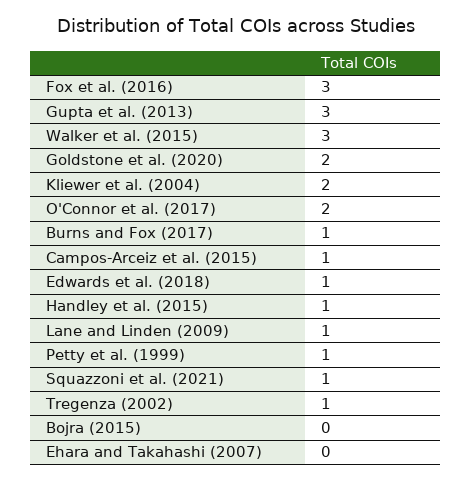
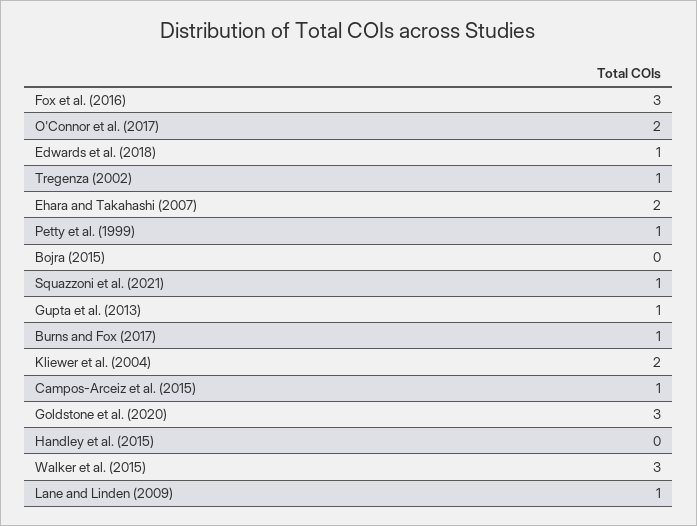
Gupta et al. (2013): 3 -> 1
Goldstone et al. (2020): 2 -> 3
Handley et al. (2015): 1 -> 0
Ehara and Takahashi (2007): 0 -> 2

